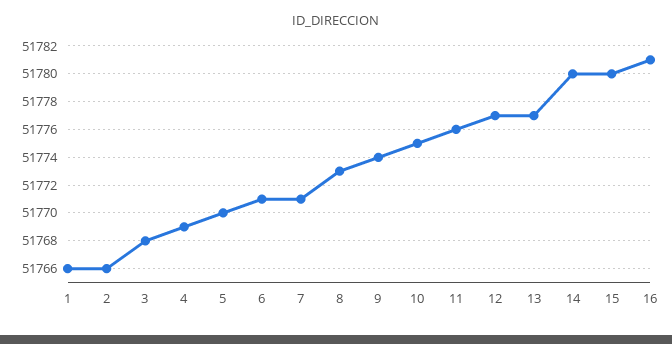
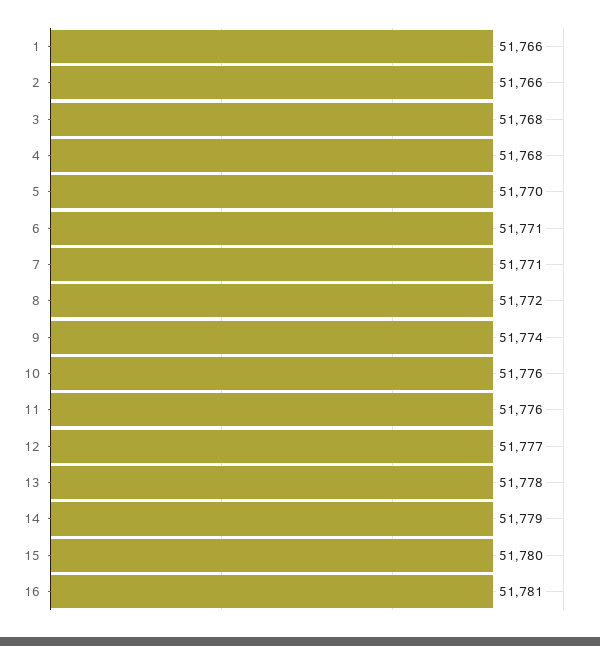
4: 51769 -> 51768
8: 51773 -> 51772
10: 51775 -> 51776
13: 51777 -> 51778
14: 51780 -> 51779

